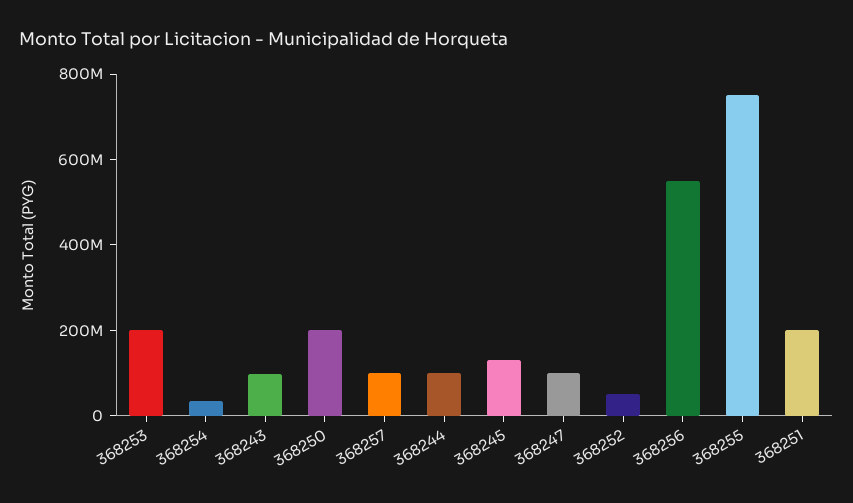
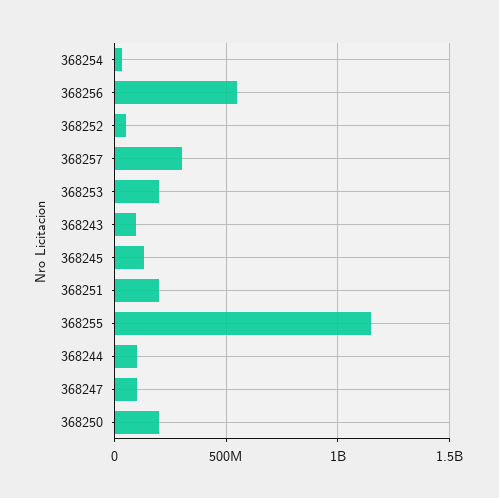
368257: 100000000 -> 300000000
368255: 750000000 -> 1150000000

